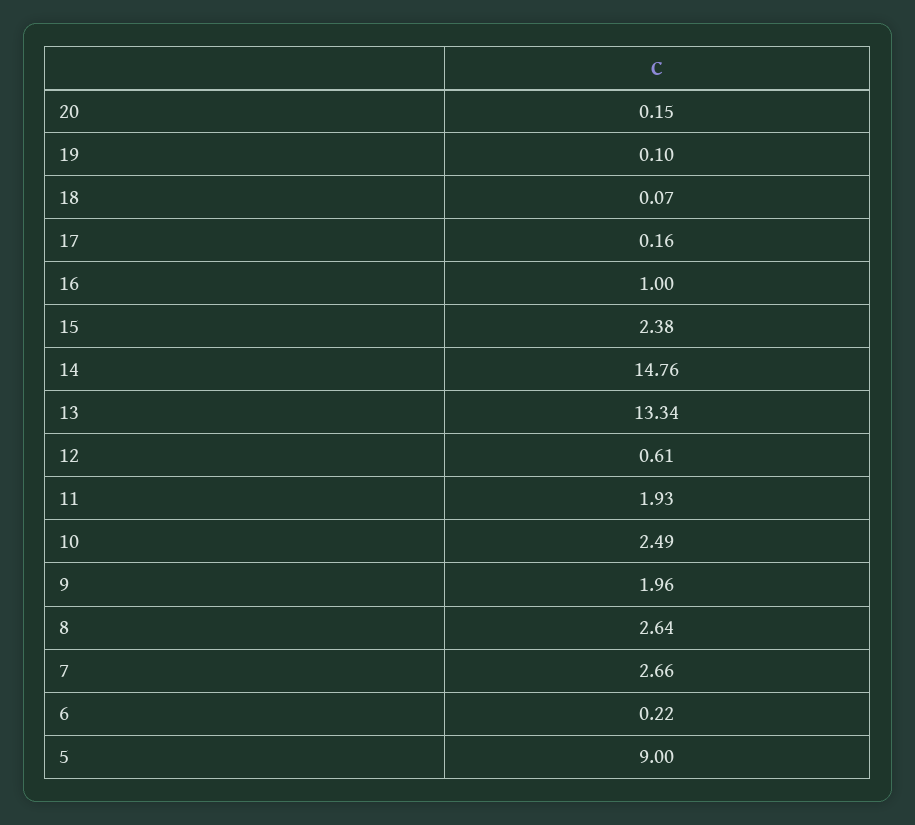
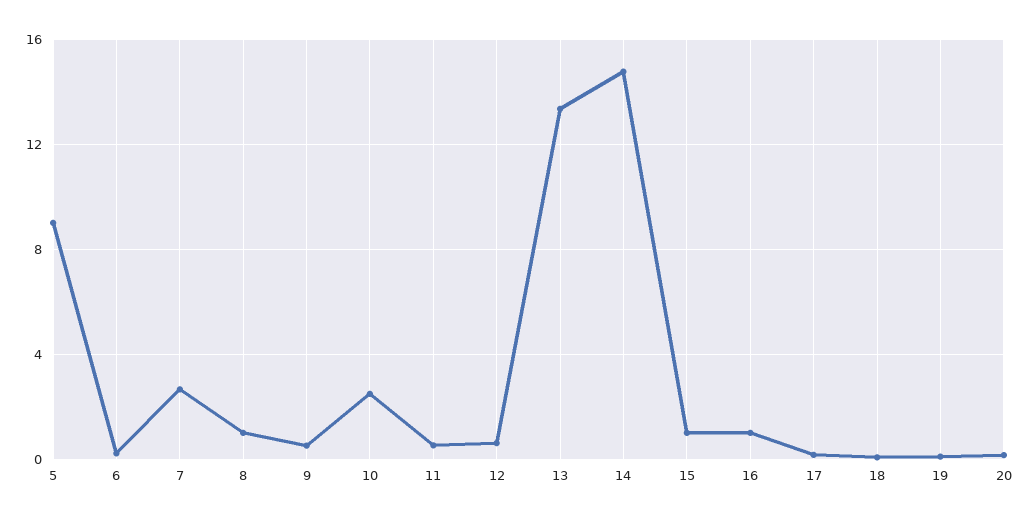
15: 2.38 -> 1
11: 1.93 -> 0.5
9: 1.96 -> 0.5
8: 2.64 -> 1

